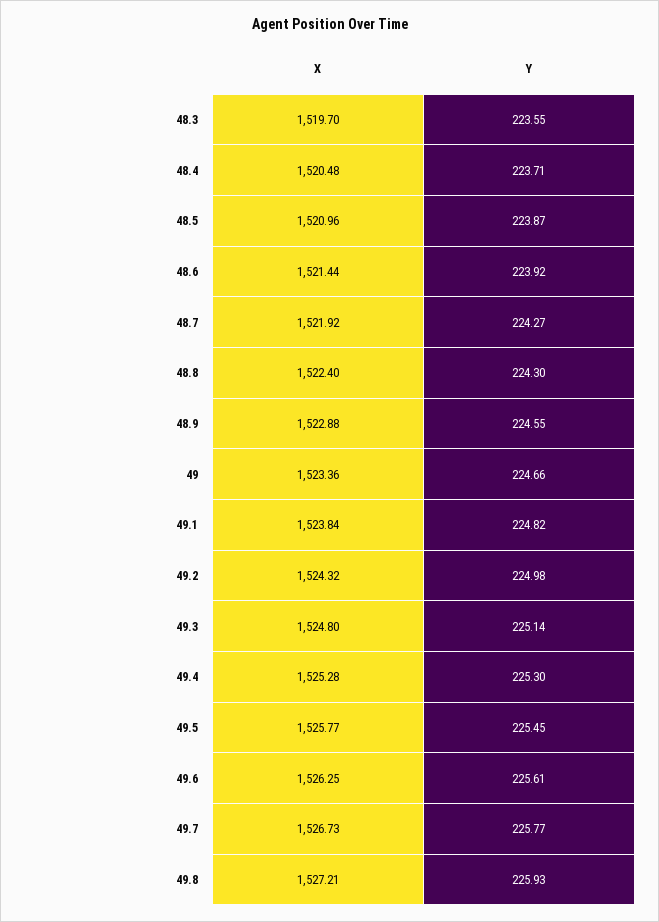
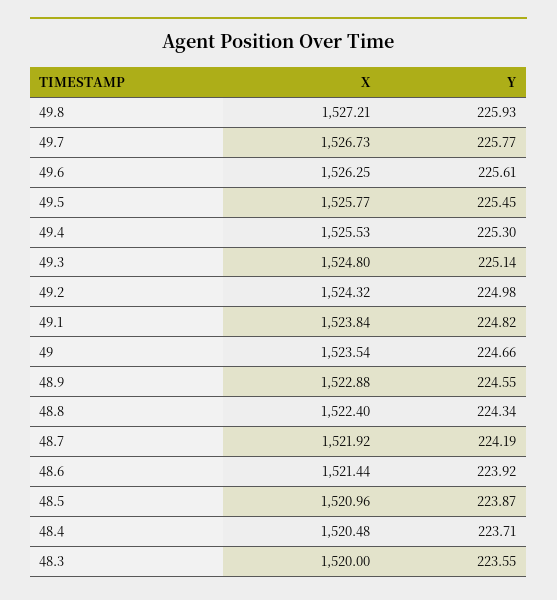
X, 48.3: 1519.7 -> 1520
Y, 48.7: 224.27 -> 224.19
Y, 48.8: 224.3 -> 224.34
X, 49: 1523.36 -> 1523.54
X, 49.4: 1525.28 -> 1525.53

